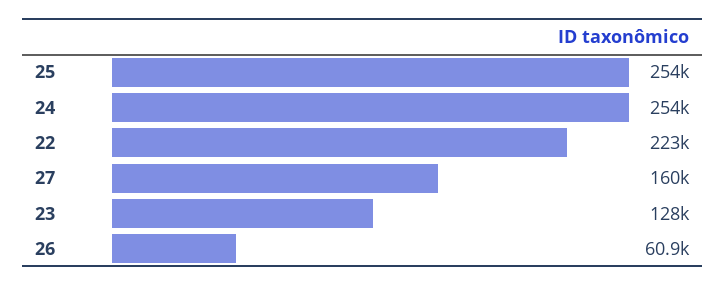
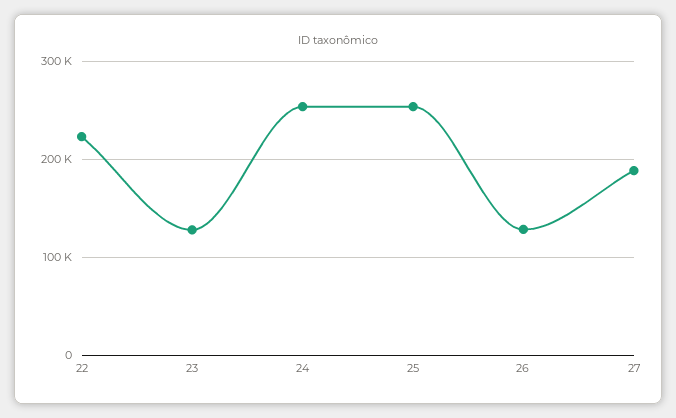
27: 160000 -> 190000
26: 60900 -> 130000

